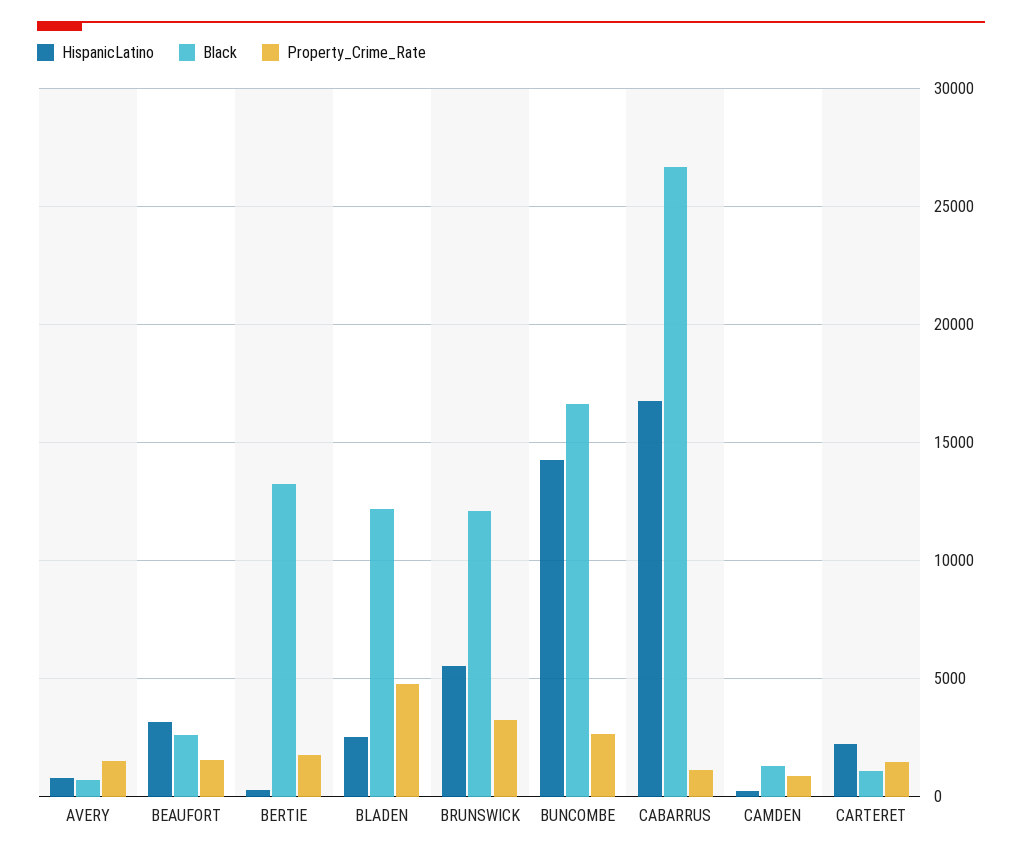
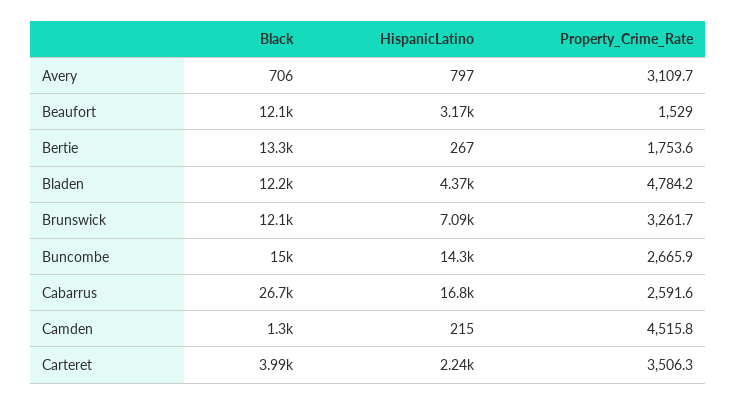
Property_Crime_Rate, AVERY: 1500 -> 3109.7
Black, BEAUFORT: 2500 -> 12100
HispanicLatino, BLADEN: 2500 -> 4370
HispanicLatino, BRUNSWICK: 5500 -> 7090
Black, BUNCOMBE: 16500 -> 15000
Property_Crime_Rate, CABARRUS: 1000 -> 2591.6
Property_Crime_Rate, CAMDEN: 1000 -> 4515.8
Black, CARTERET: 1000 -> 3990
Property_Crime_Rate, CARTERET: 1500 -> 3506.3

